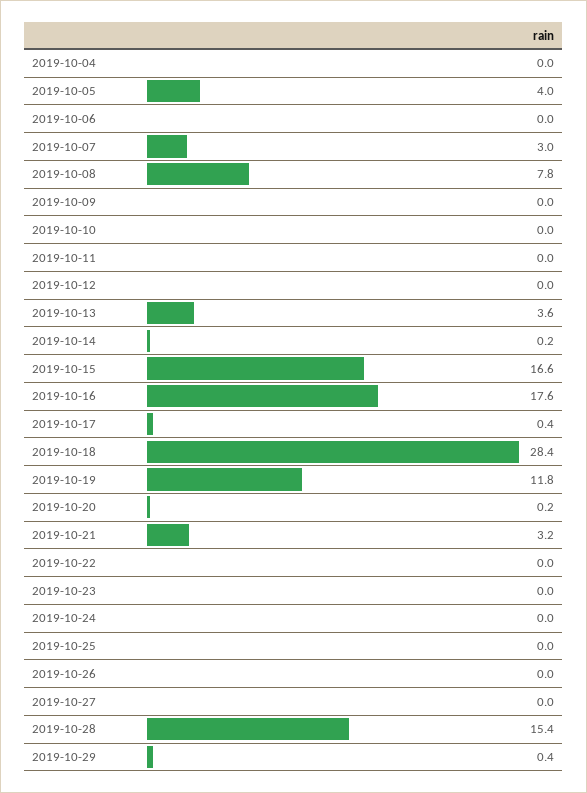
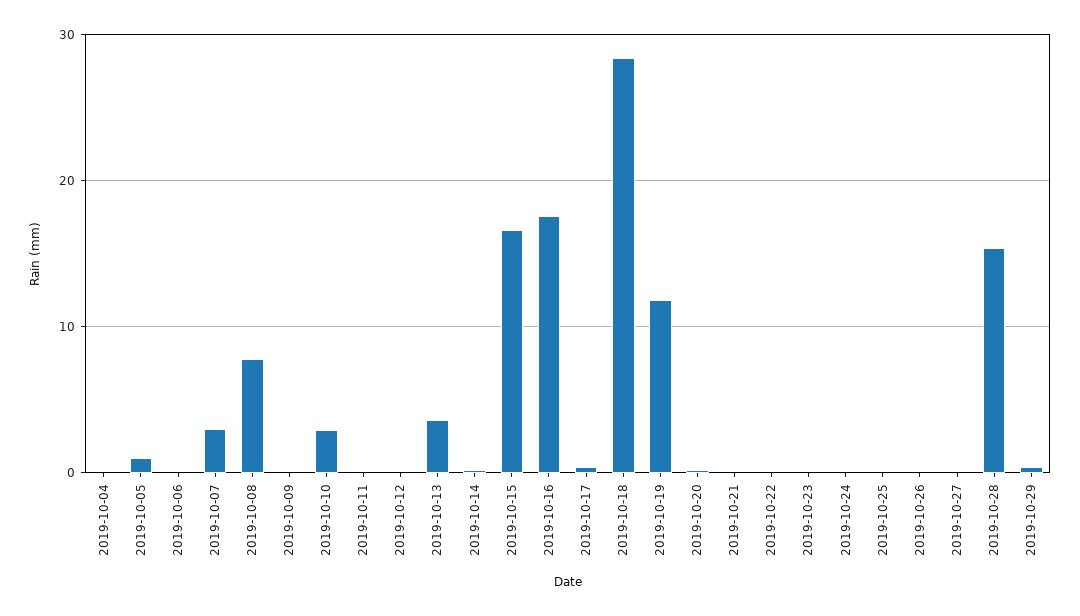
2019-10-05: 4 -> 1
2019-10-10: 0 -> 3
2019-10-21: 3.2 -> 0

